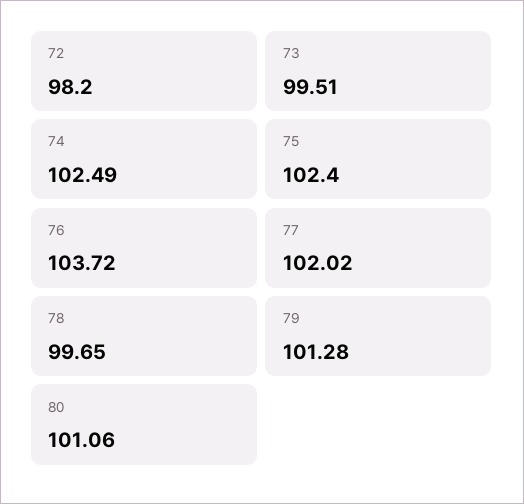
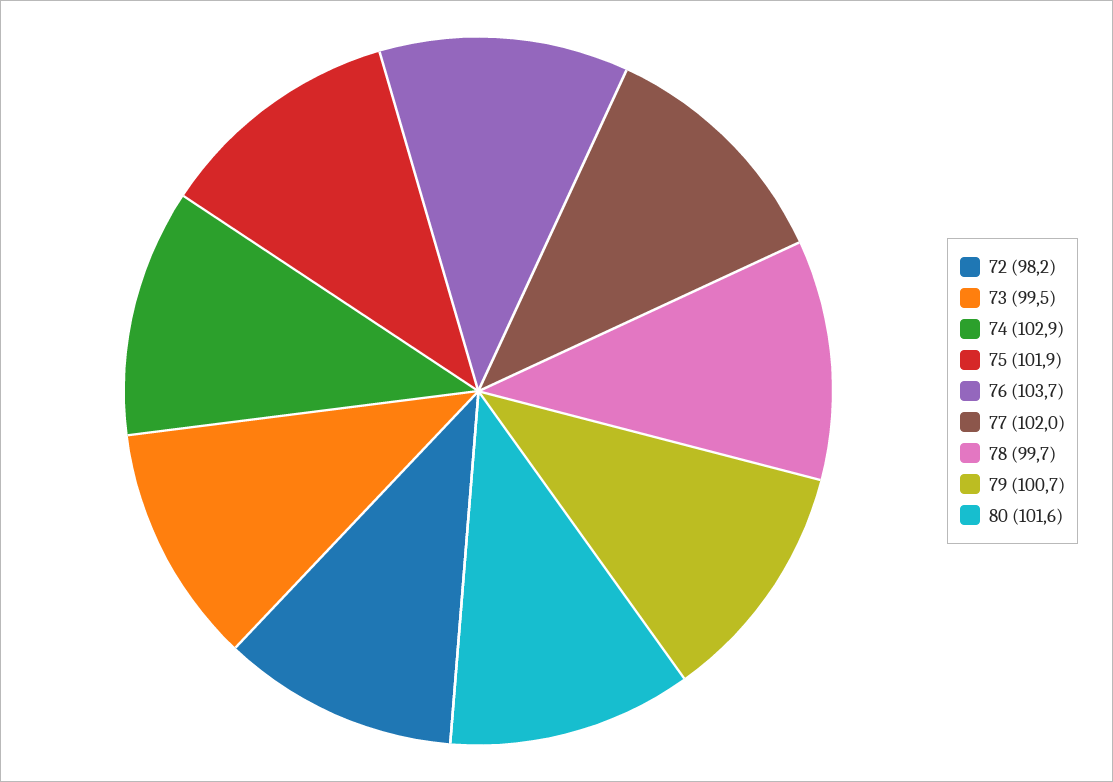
74: 102.49 -> 102.9
75: 102.4 -> 101.9
79: 101.28 -> 100.7
80: 101.06 -> 101.6

